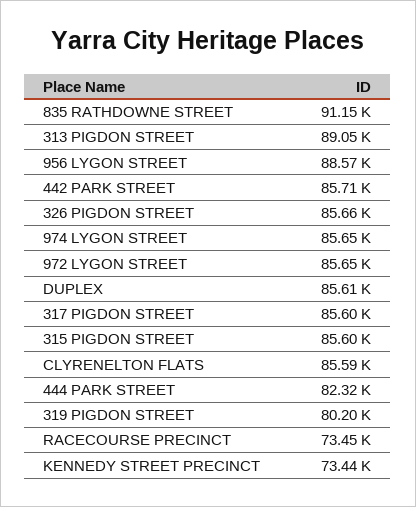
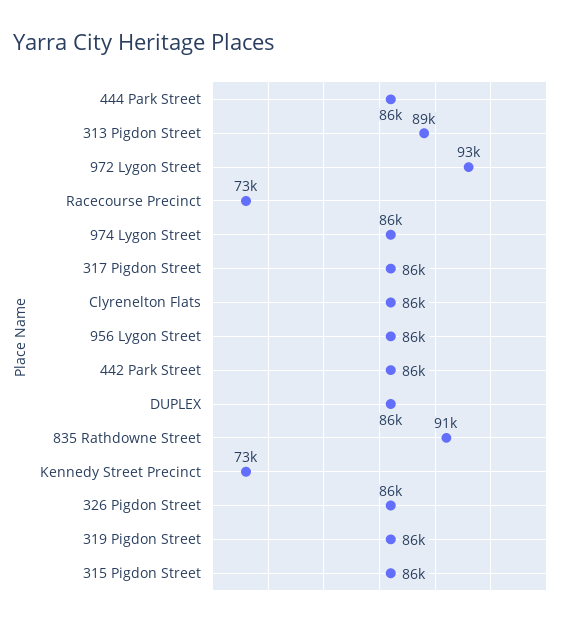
956 LYGON STREET: 88570 -> 86000
972 LYGON STREET: 85650 -> 93000
444 PARK STREET: 82320 -> 86000
319 PIGDON STREET: 80200 -> 86000

